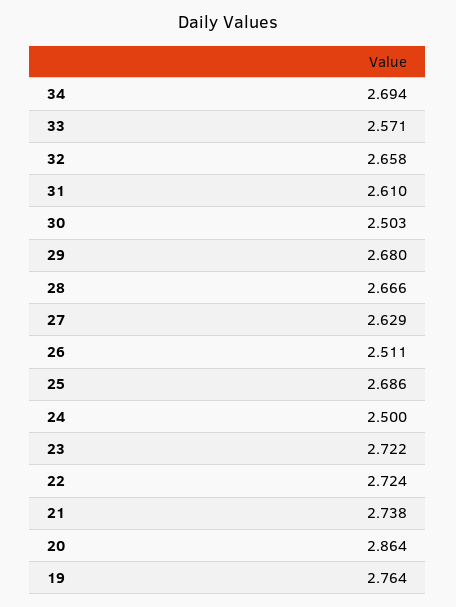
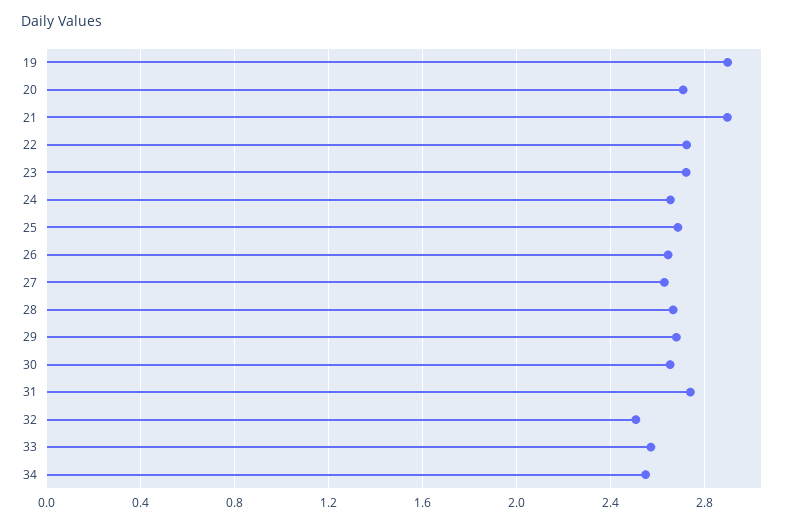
34: 2.694 -> 2.55
32: 2.658 -> 2.5
31: 2.61 -> 2.75
30: 2.503 -> 2.65
26: 2.511 -> 2.65
24: 2.5 -> 2.65
21: 2.738 -> 2.9
20: 2.864 -> 2.7
19: 2.764 -> 2.9

